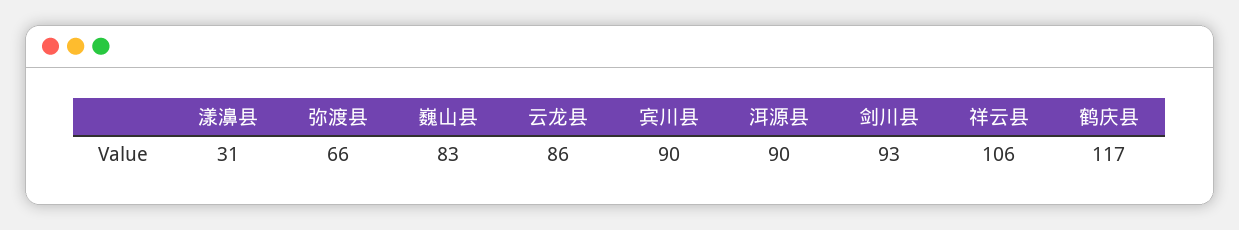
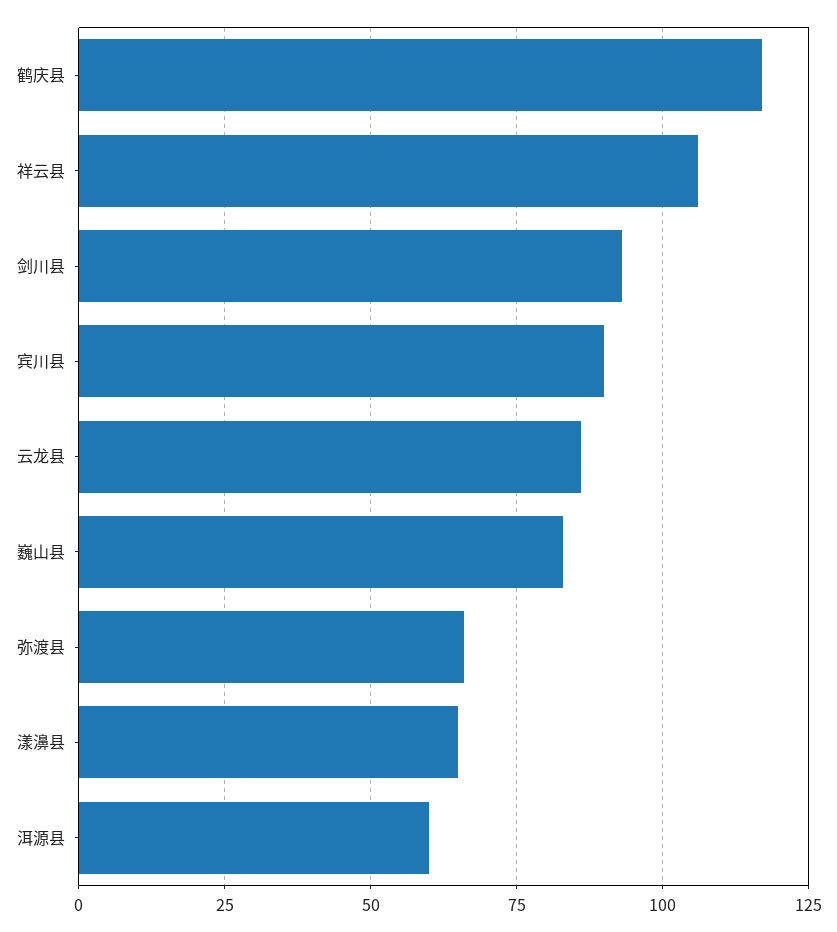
漾濞县: 31 -> 65
洱源县: 90 -> 60

